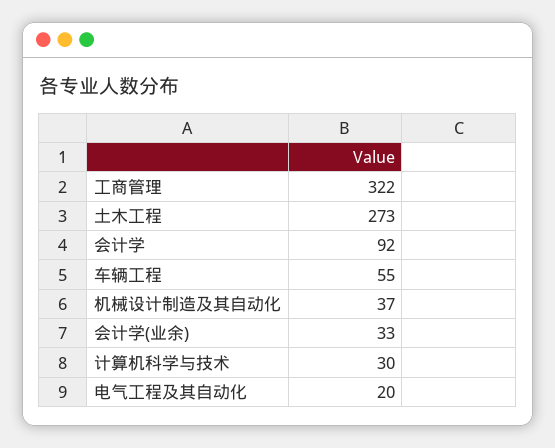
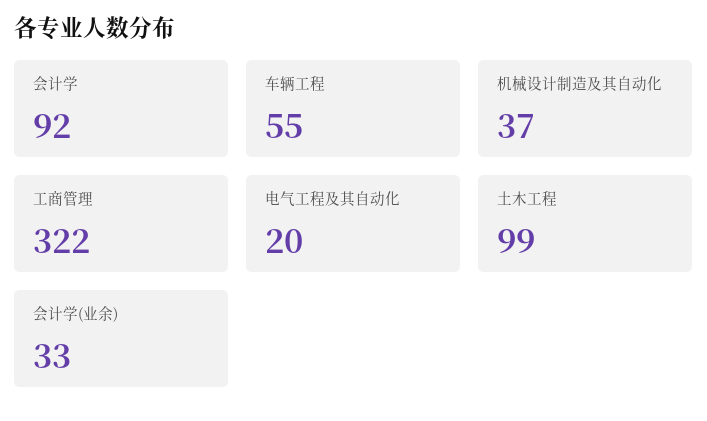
土木工程: 273 -> 99
计算机科学与技术: 30 -> none

